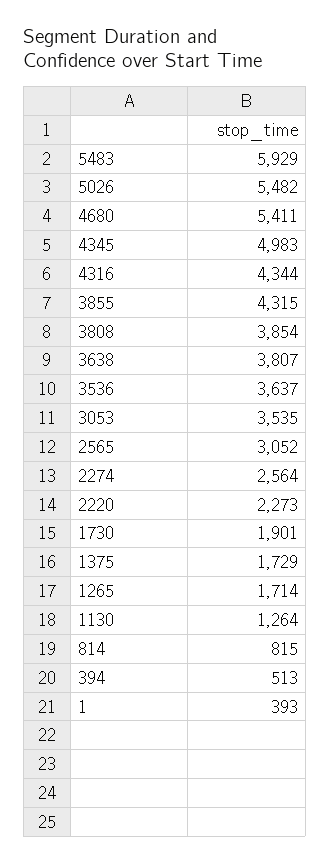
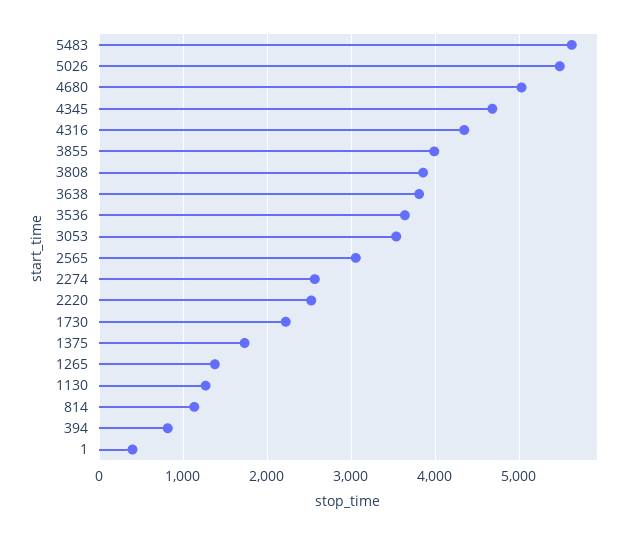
5483: 5929 -> 5600
4680: 5411 -> 5000
4345: 4983 -> 4700
3855: 4315 -> 4000
2220: 2273 -> 2500
1730: 1901 -> 2200
1265: 1714 -> 1400
814: 815 -> 1100
394: 513 -> 800

